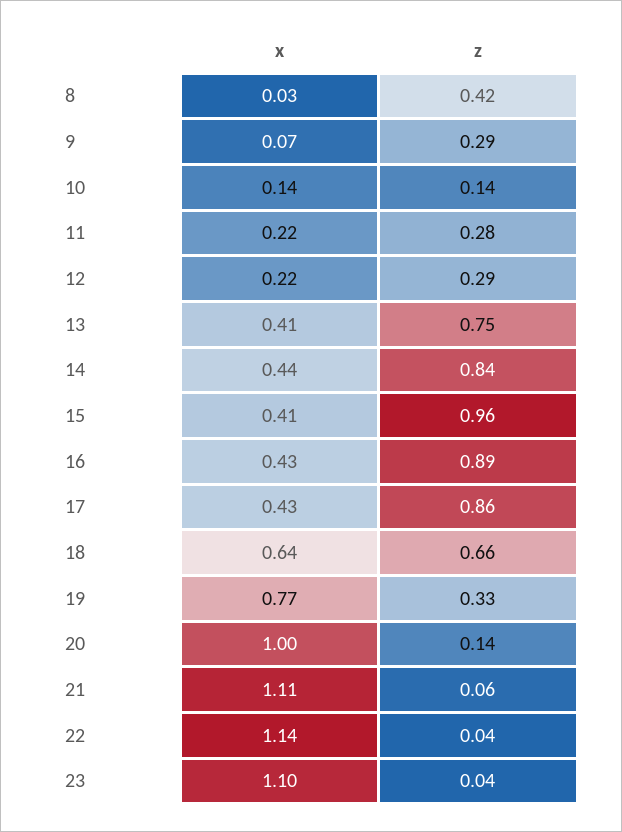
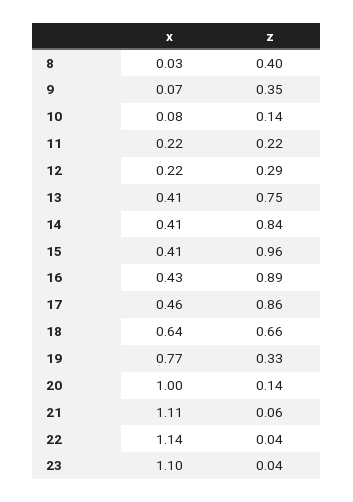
z, 8: 0.42 -> 0.4
z, 9: 0.29 -> 0.35
x, 10: 0.14 -> 0.08
z, 11: 0.28 -> 0.22
x, 14: 0.44 -> 0.41
x, 17: 0.43 -> 0.46

